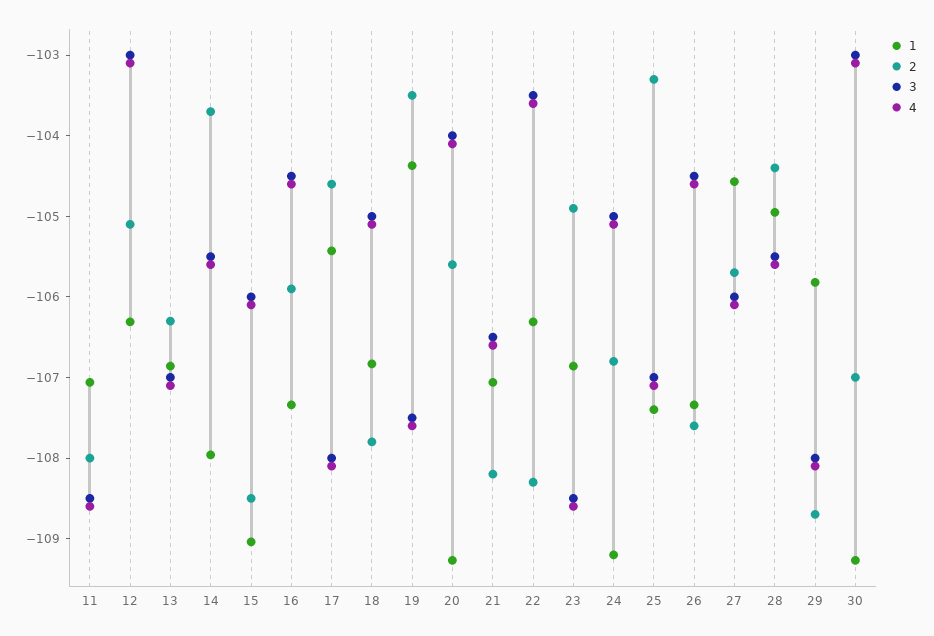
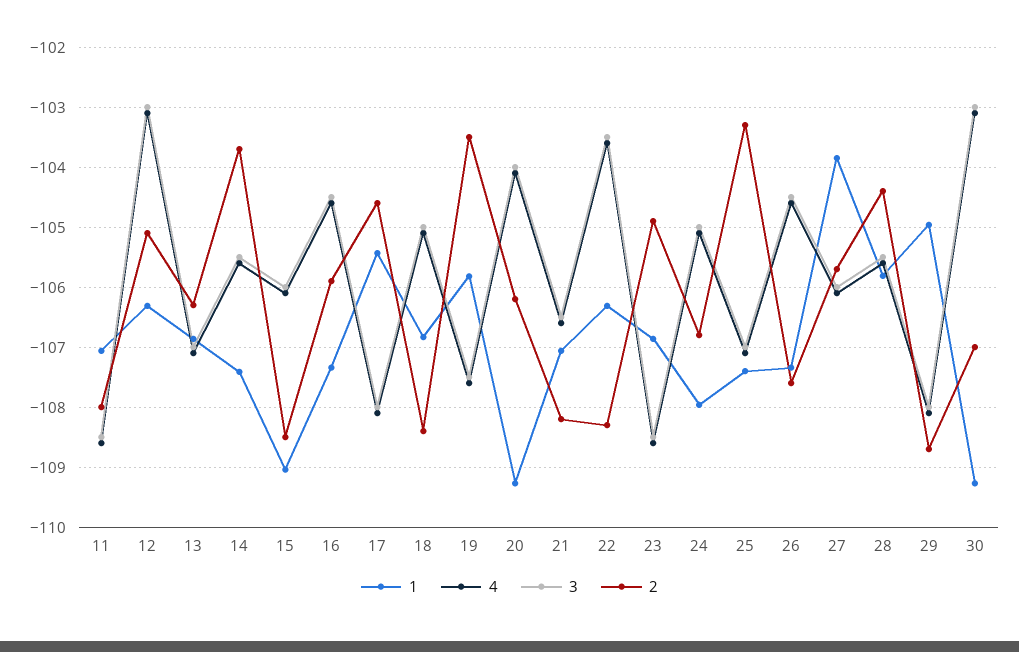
1, 14: -108 -> -107.4
2, 18: -107.8 -> -108.4
1, 19: -104.4 -> -105.8
2, 20: -105.6 -> -106.2
1, 24: -109.2 -> -108
1, 27: -104.6 -> -103.8
1, 28: -105 -> -105.8
1, 29: -105.8 -> -105

